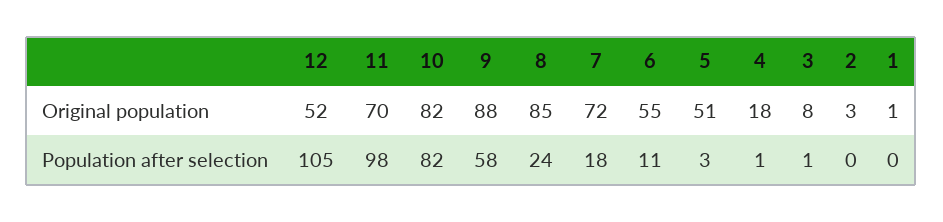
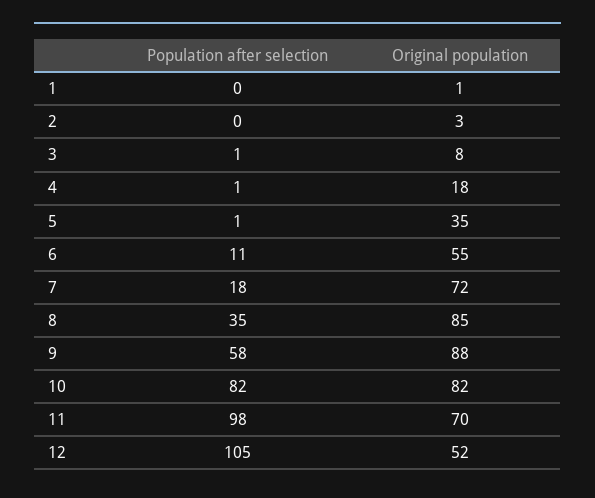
5, Original population: 51 -> 35
8, Population after selection: 24 -> 35
5, Population after selection: 3 -> 1

